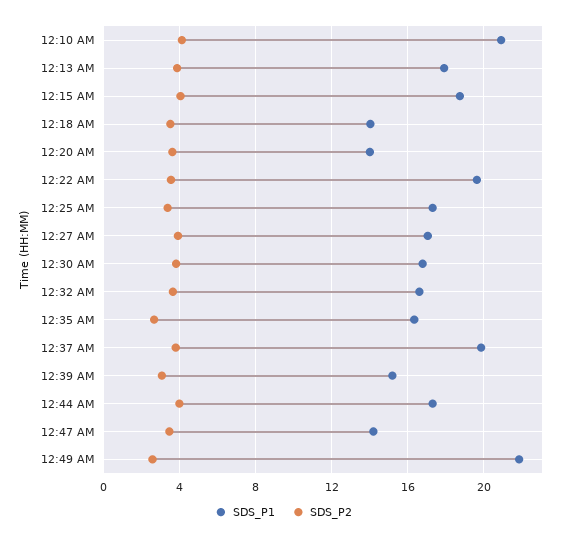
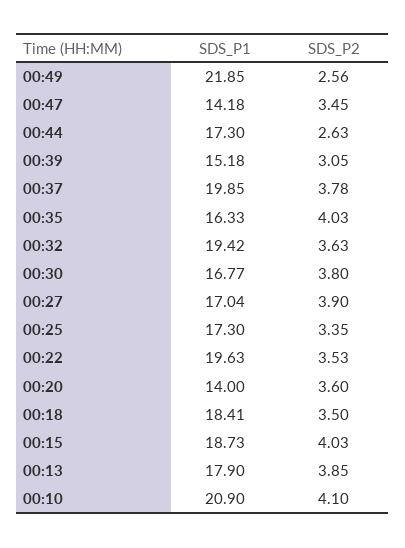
SDS_P1, 12:18 AM: 14 -> 18.41
SDS_P1, 12:32 AM: 16.5 -> 19.42
SDS_P2, 12:35 AM: 2.5 -> 4.03
SDS_P2, 12:44 AM: 4 -> 2.63

